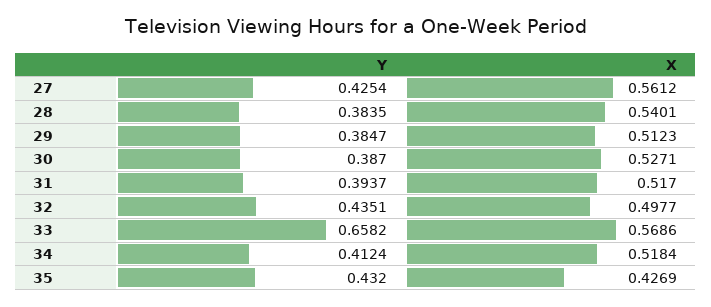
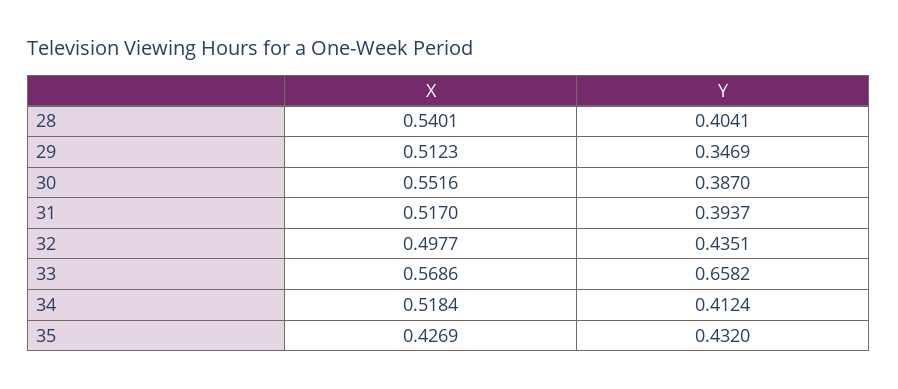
Y, 27: 0.4254 -> none
X, 27: 0.5612 -> none
Y, 28: 0.3835 -> 0.4041
Y, 29: 0.3847 -> 0.3469
X, 30: 0.5271 -> 0.5516

